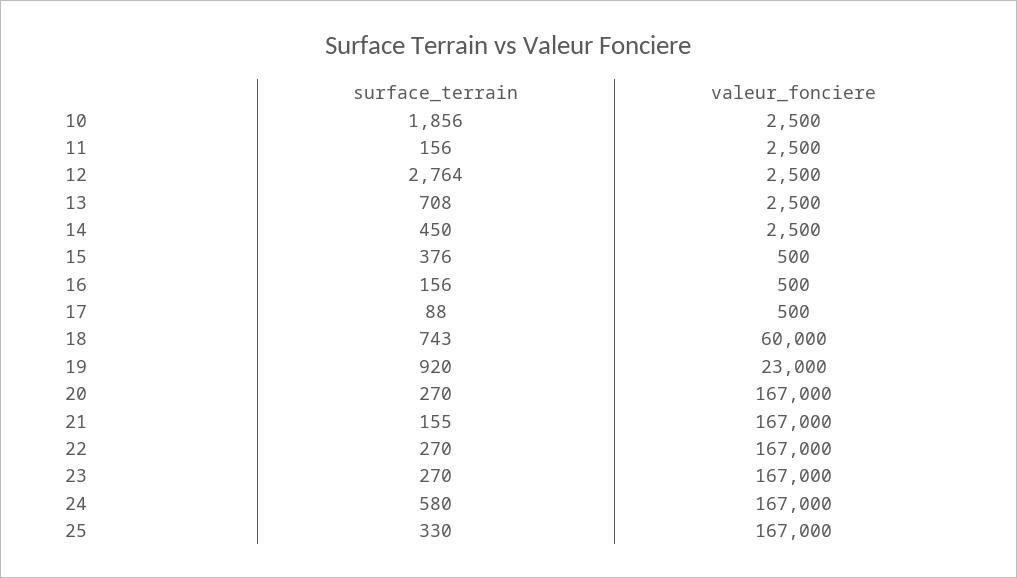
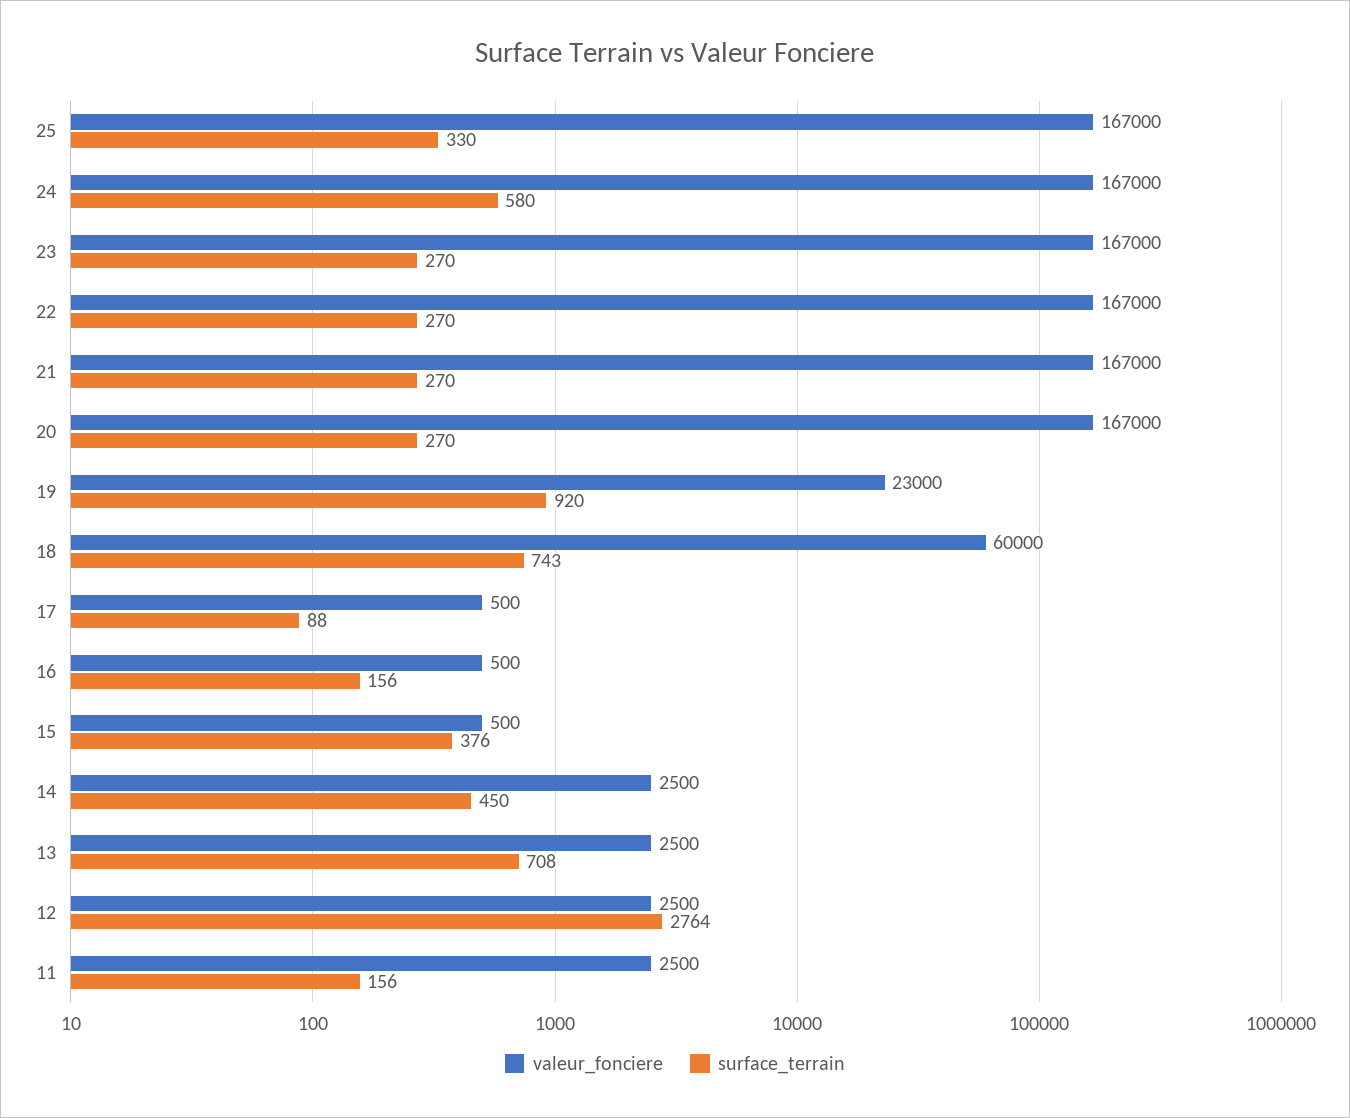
surface_terrain, 10: 1856 -> none
valeur_fonciere, 10: 2500 -> none
surface_terrain, 21: 155 -> 270

